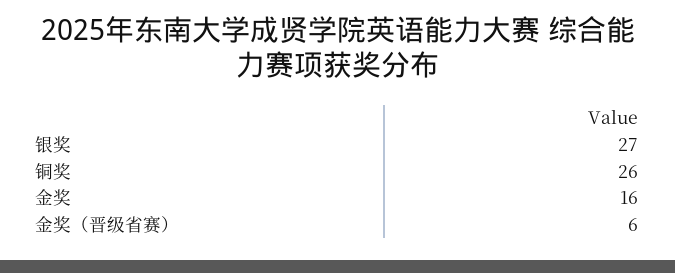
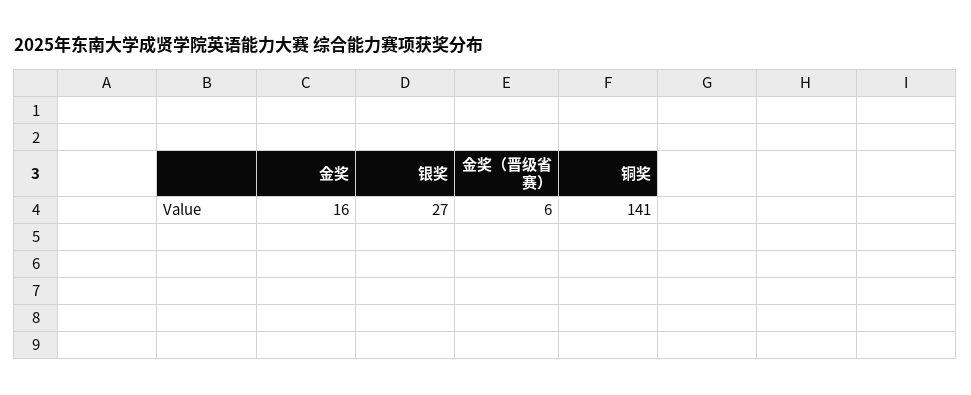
铜奖: 26 -> 141

